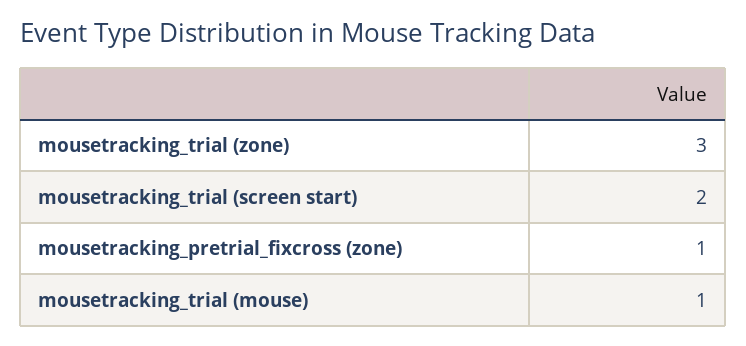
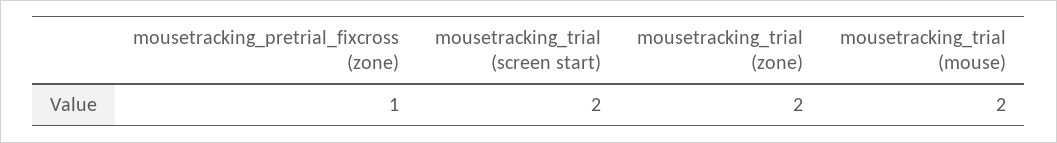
mousetracking_trial (zone): 3 -> 2
mousetracking_trial (mouse): 1 -> 2

